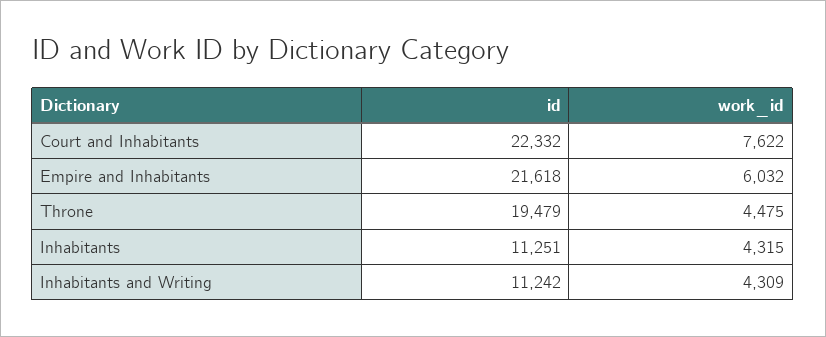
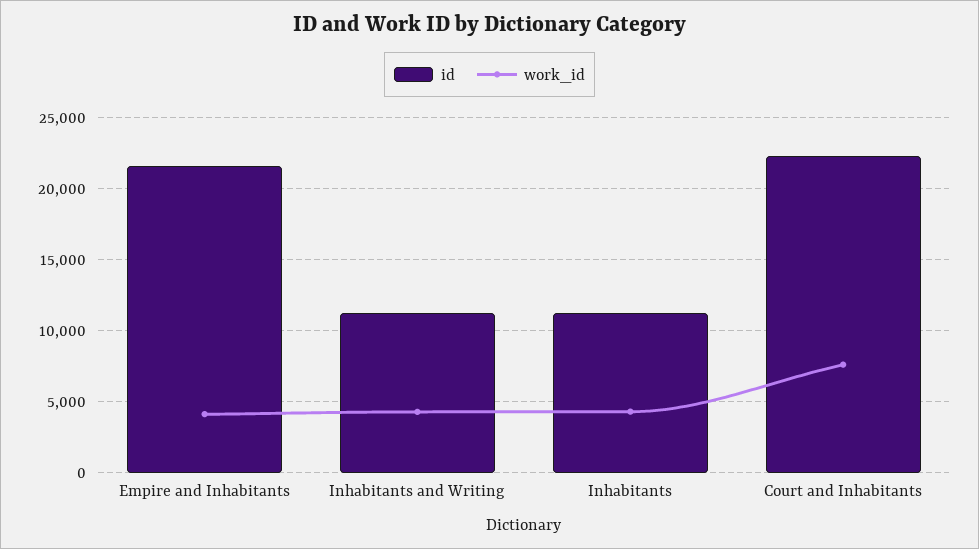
work_id, Empire and Inhabitants: 6032 -> 4000
id, Throne: 19479 -> none
work_id, Throne: 4475 -> none

